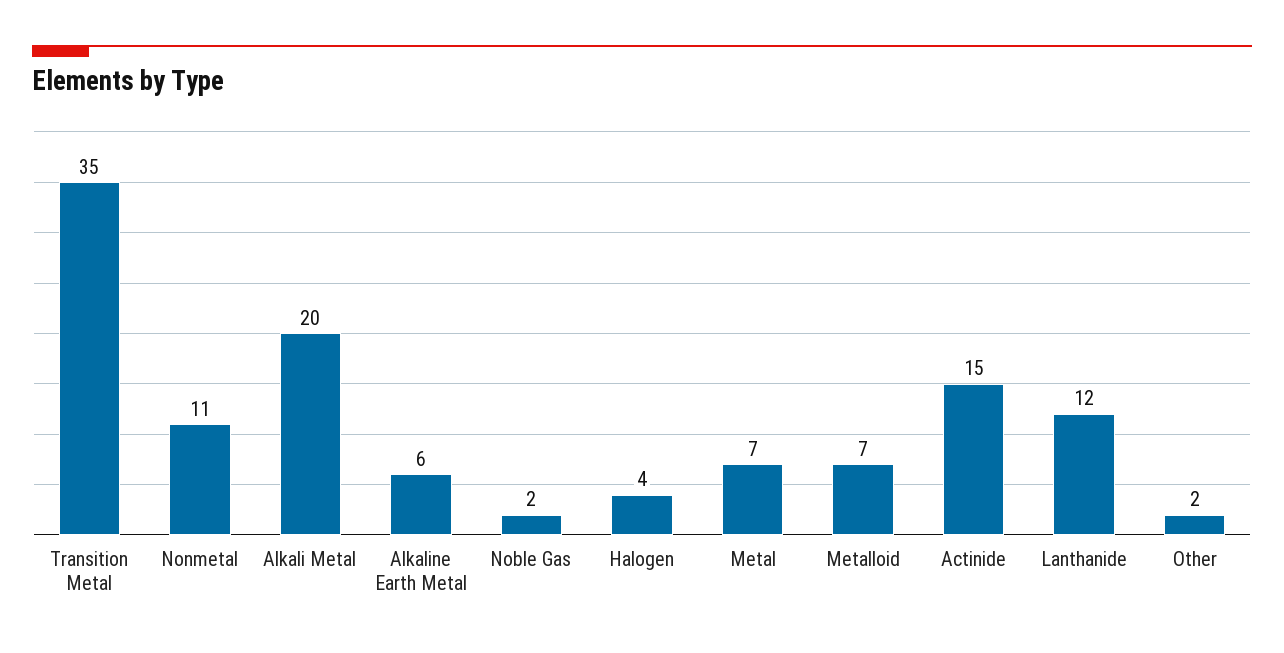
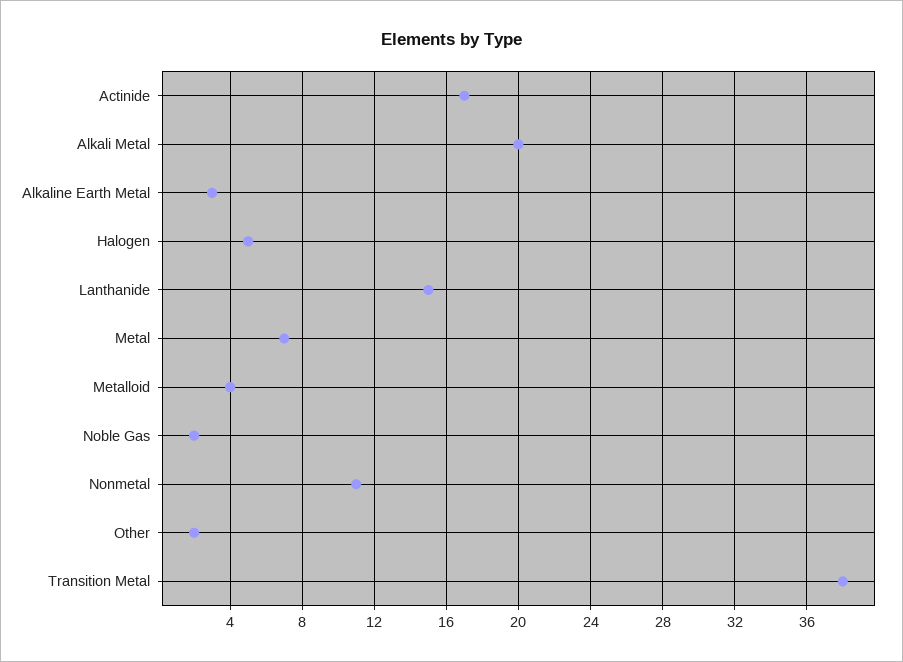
Transition Metal: 35 -> 38
Alkaline Earth Metal: 6 -> 3
Halogen: 4 -> 5
Metalloid: 7 -> 4
Actinide: 15 -> 17
Lanthanide: 12 -> 15

